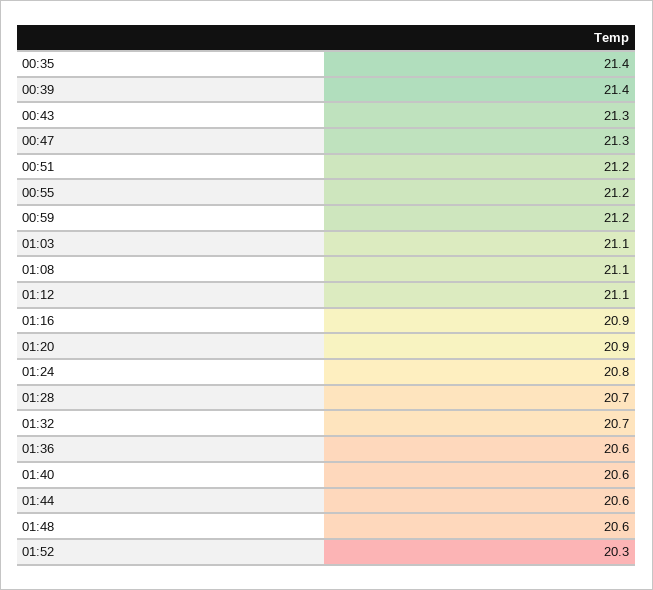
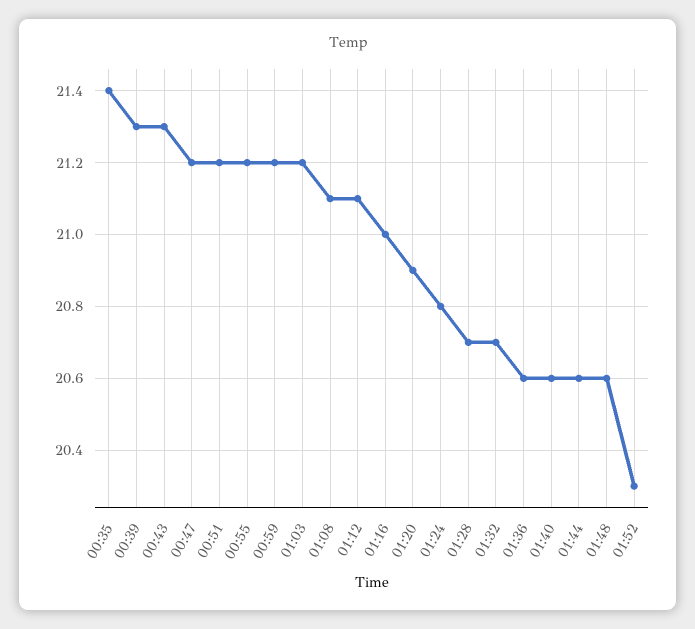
00:39: 21.4 -> 21.3
00:47: 21.3 -> 21.2
01:03: 21.1 -> 21.2
01:16: 20.9 -> 21

